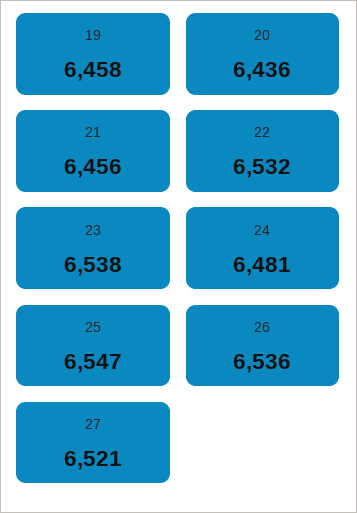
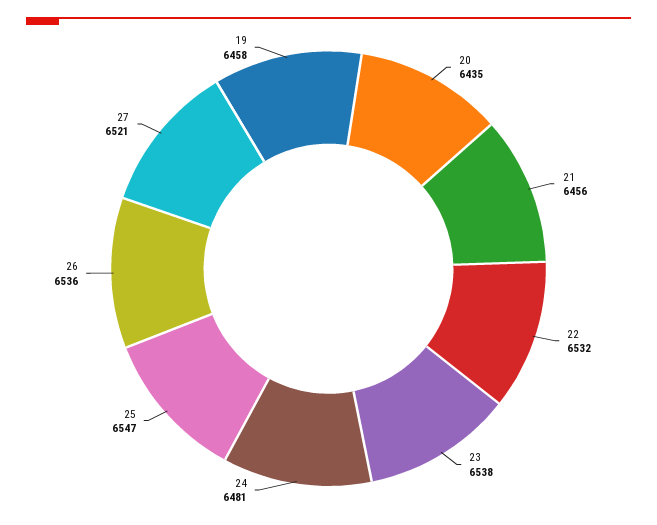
20: 6436 -> 6435

